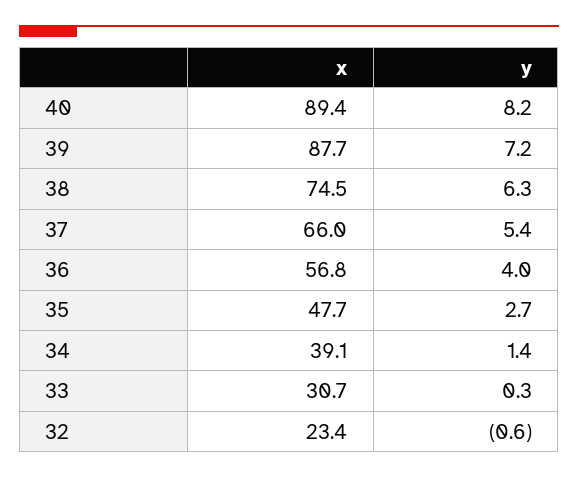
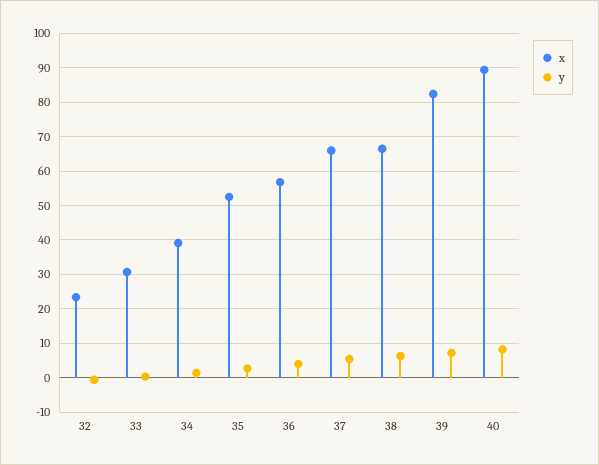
x, 39: 87.7 -> 82
x, 38: 74.5 -> 66
x, 35: 47.7 -> 52

